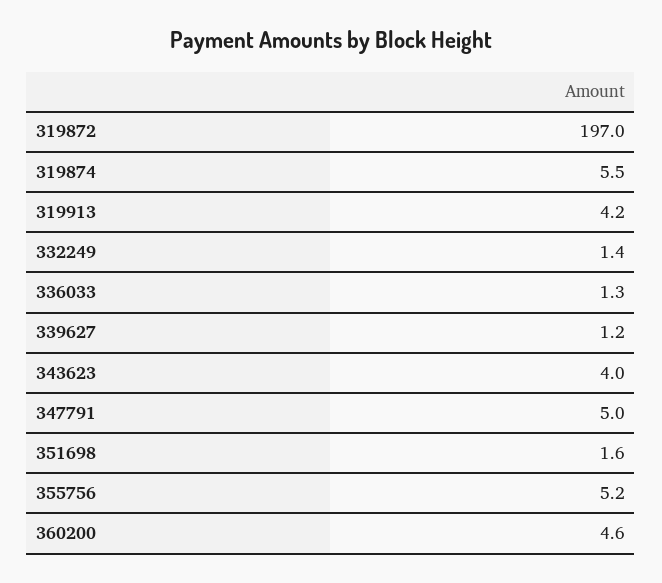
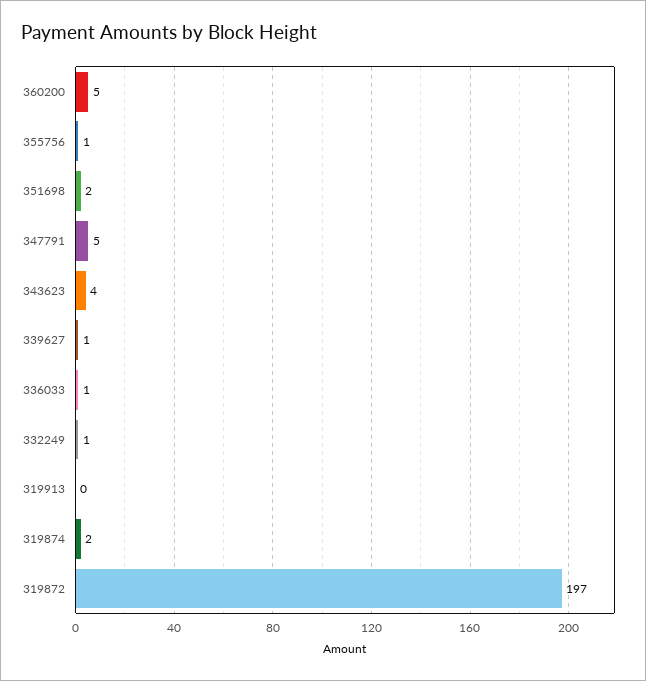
319874: 5.5 -> 2
319913: 4.2 -> 0
355756: 5.2 -> 1

